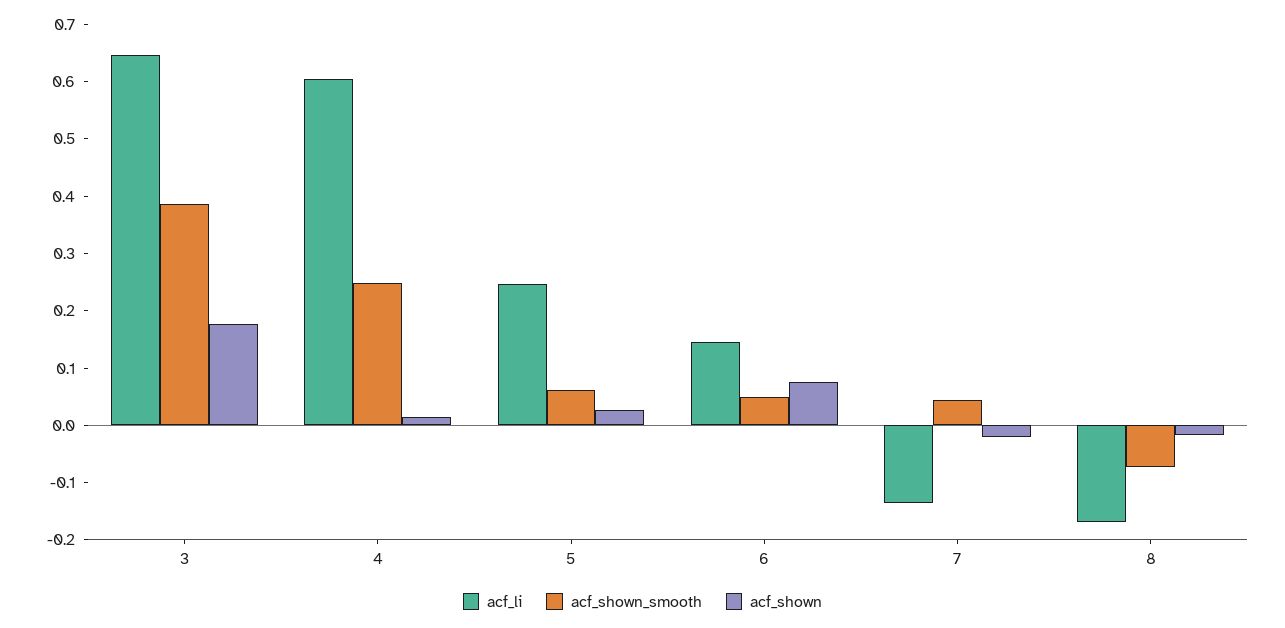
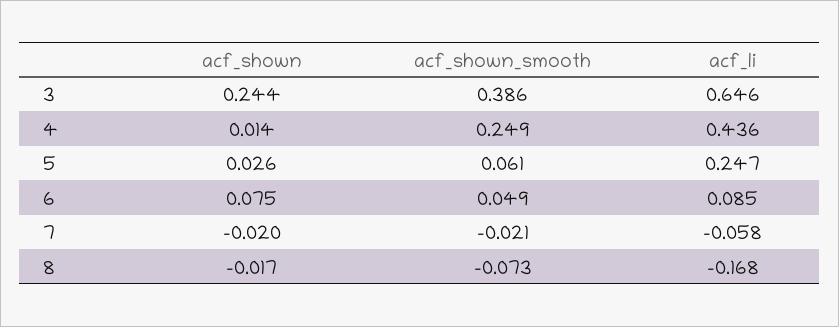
acf_shown, 3: 0.18 -> 0.244
acf_li, 4: 0.6 -> 0.436
acf_li, 6: 0.14 -> 0.085
acf_li, 7: -0.14 -> -0.058
acf_shown_smooth, 7: 0.04 -> -0.021

